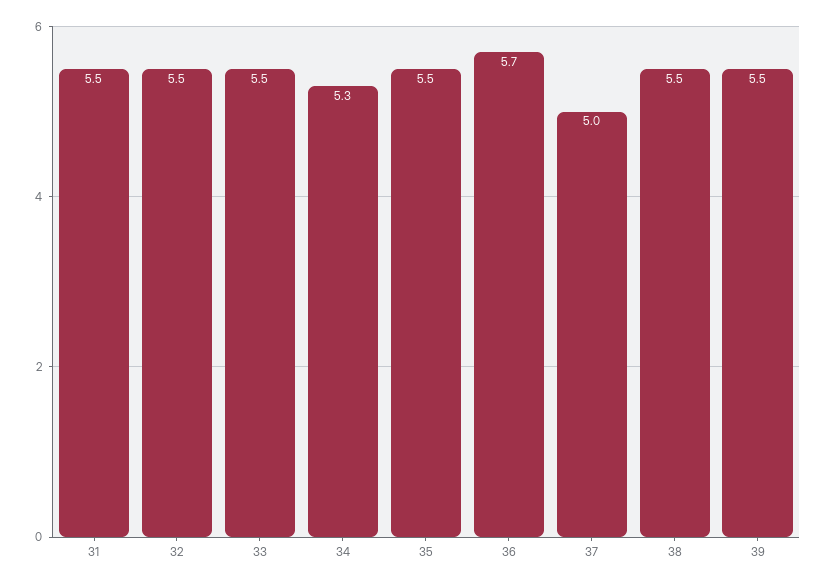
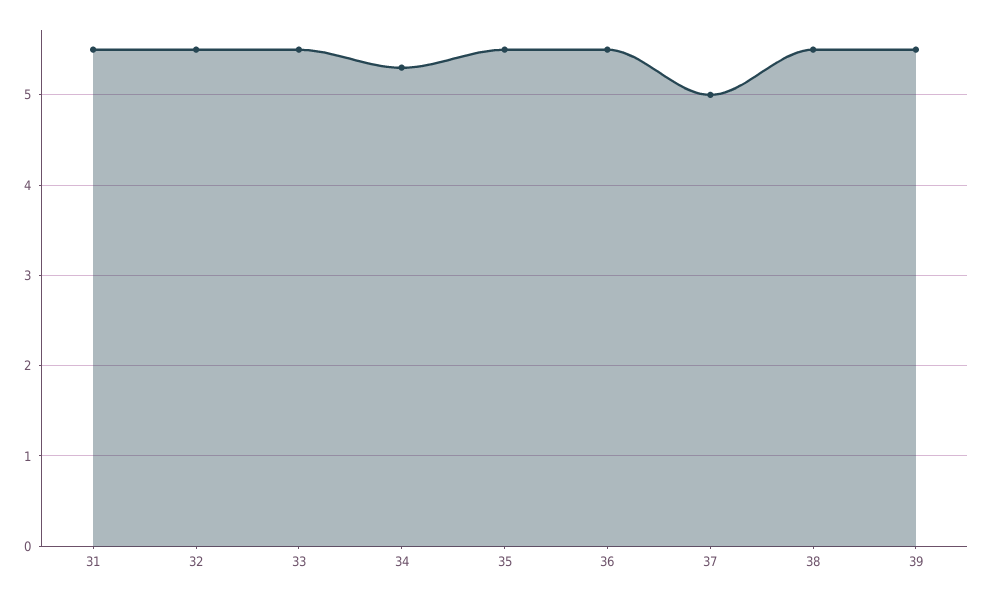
36: 5.7 -> 5.5

